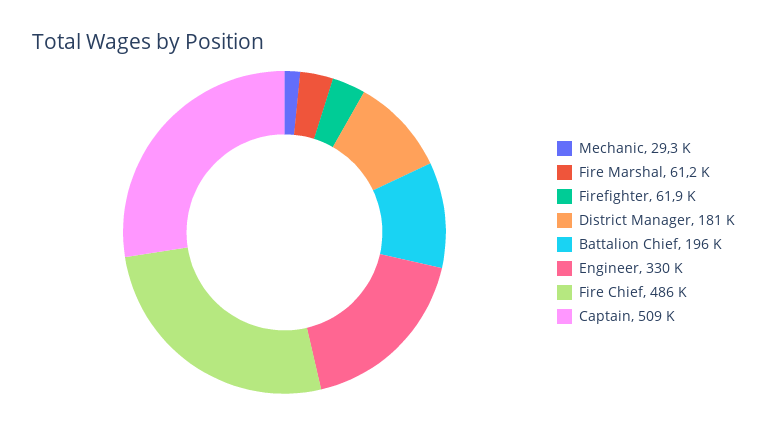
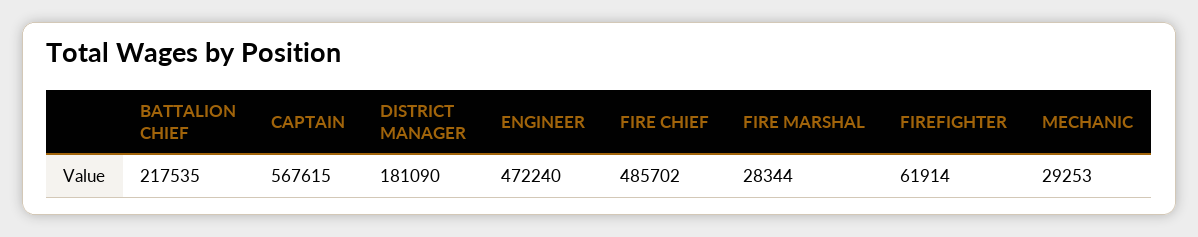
Fire Marshal: 61200 -> 28344
Battalion Chief: 196000 -> 217535
Engineer: 330000 -> 472240
Captain: 509000 -> 567615

